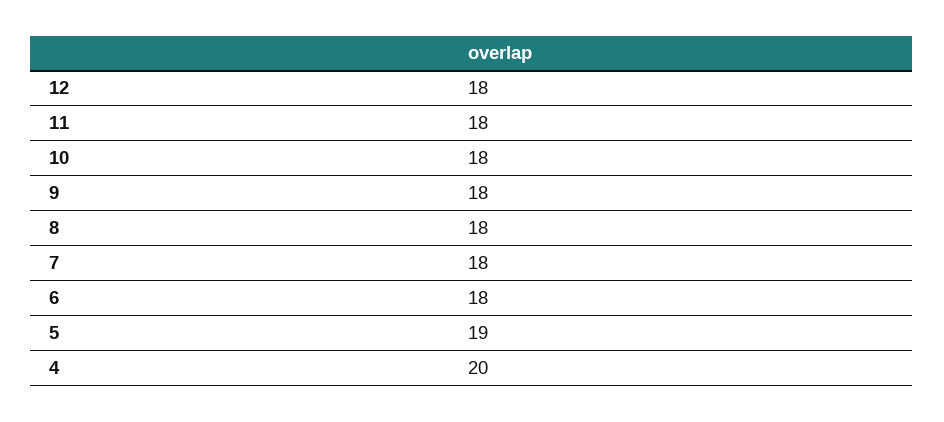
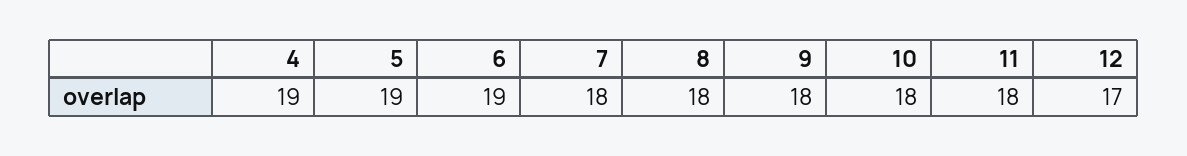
12: 18 -> 17
6: 18 -> 19
4: 20 -> 19

